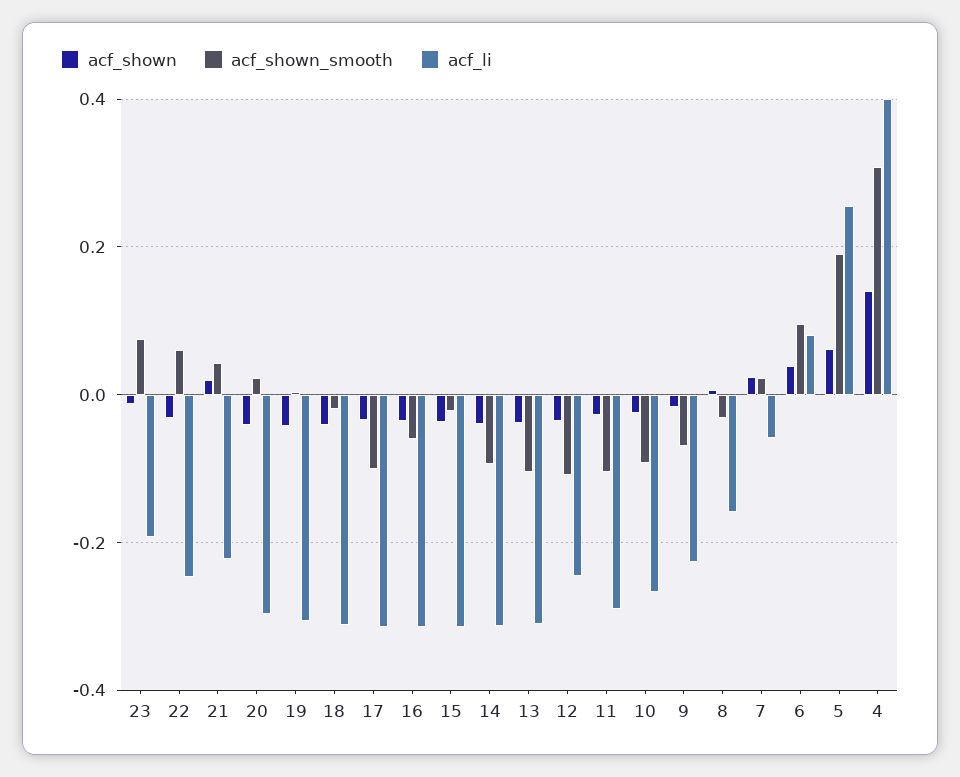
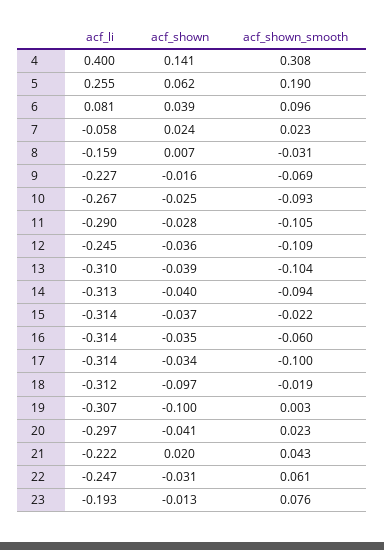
acf_shown, 19: -0.04 -> -0.1
acf_shown, 18: -0.04 -> -0.097

